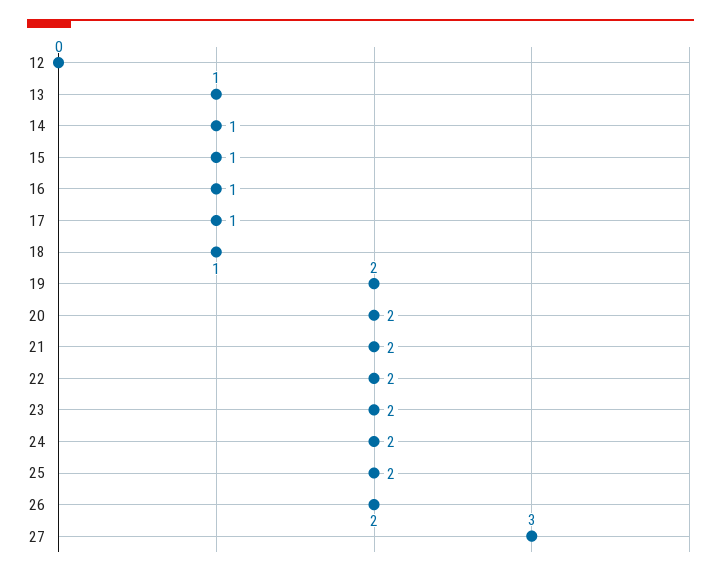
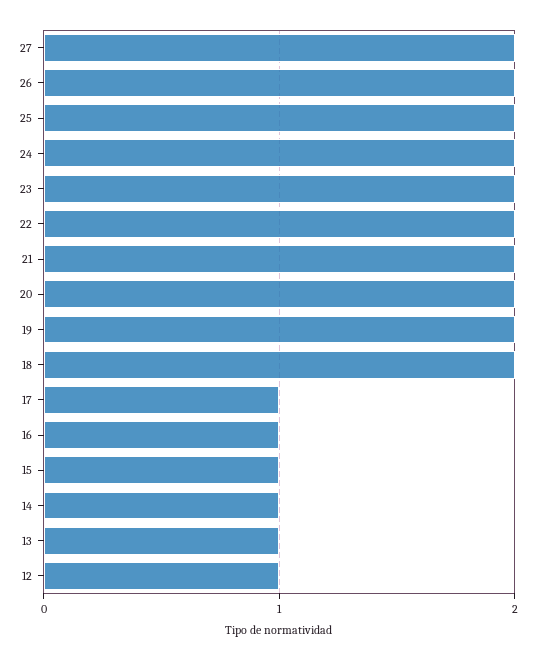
12: 0 -> 1
18: 1 -> 2
27: 3 -> 2

